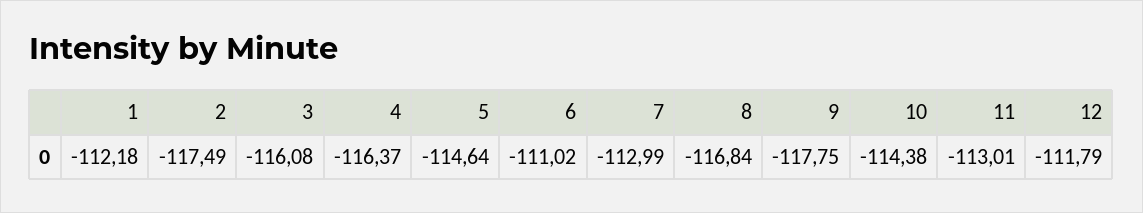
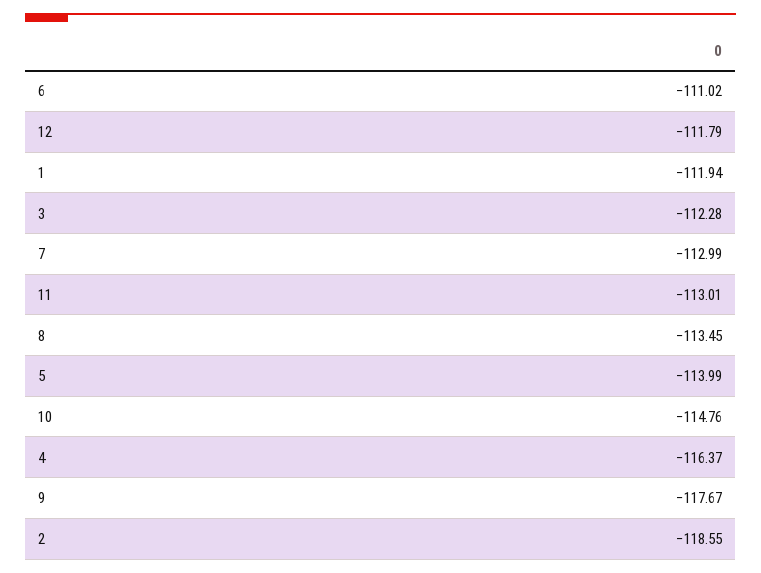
1: -112.18 -> -111.94
2: -117.49 -> -118.55
3: -116.08 -> -112.28
5: -114.64 -> -113.99
8: -116.84 -> -113.45
9: -117.75 -> -117.67
10: -114.38 -> -114.76

